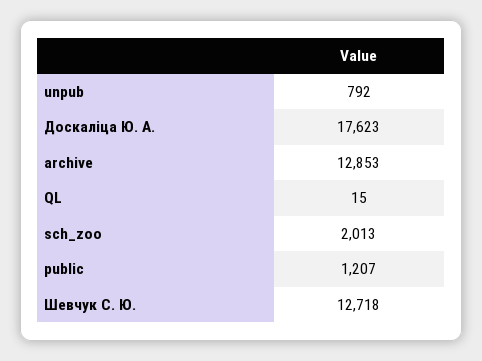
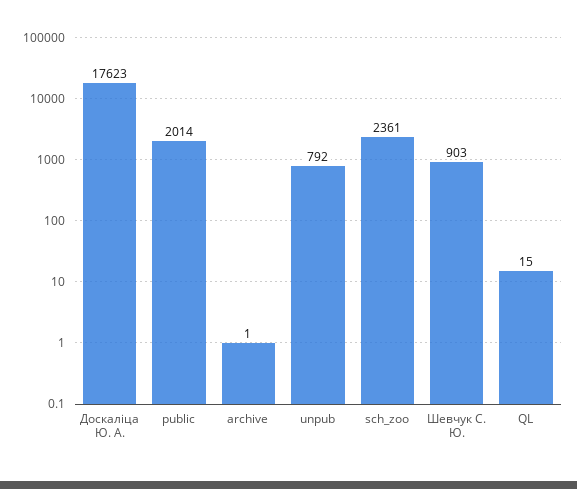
archive: 12853 -> 1
sch_zoo: 2013 -> 2361
public: 1207 -> 2014
Шевчук С. Ю.: 12718 -> 903

